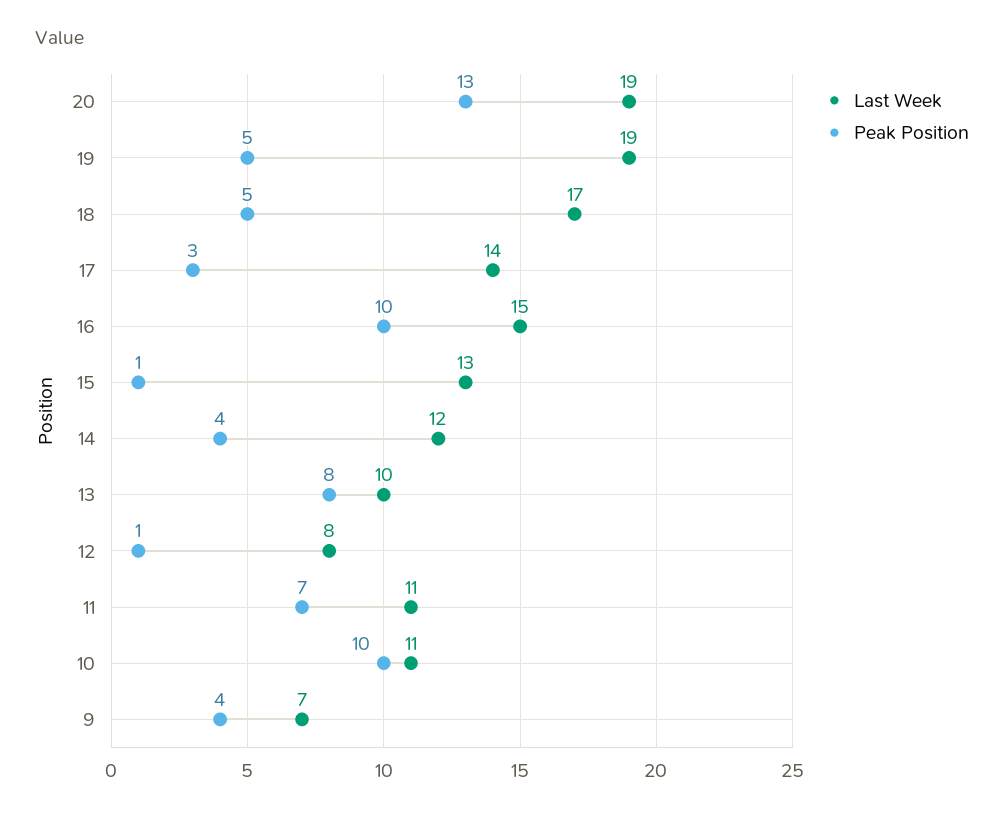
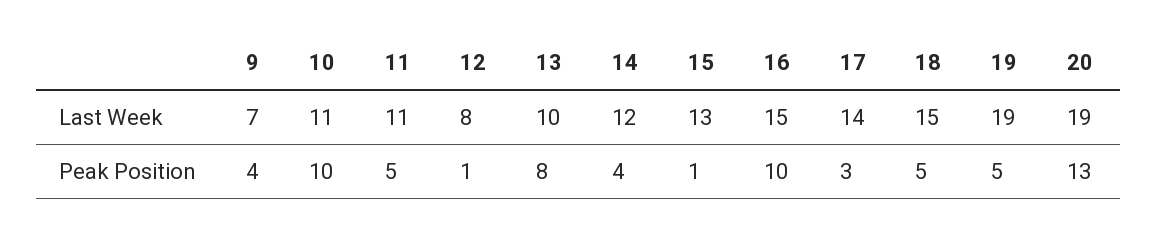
Last Week, 18: 17 -> 15
Peak Position, 11: 7 -> 5

